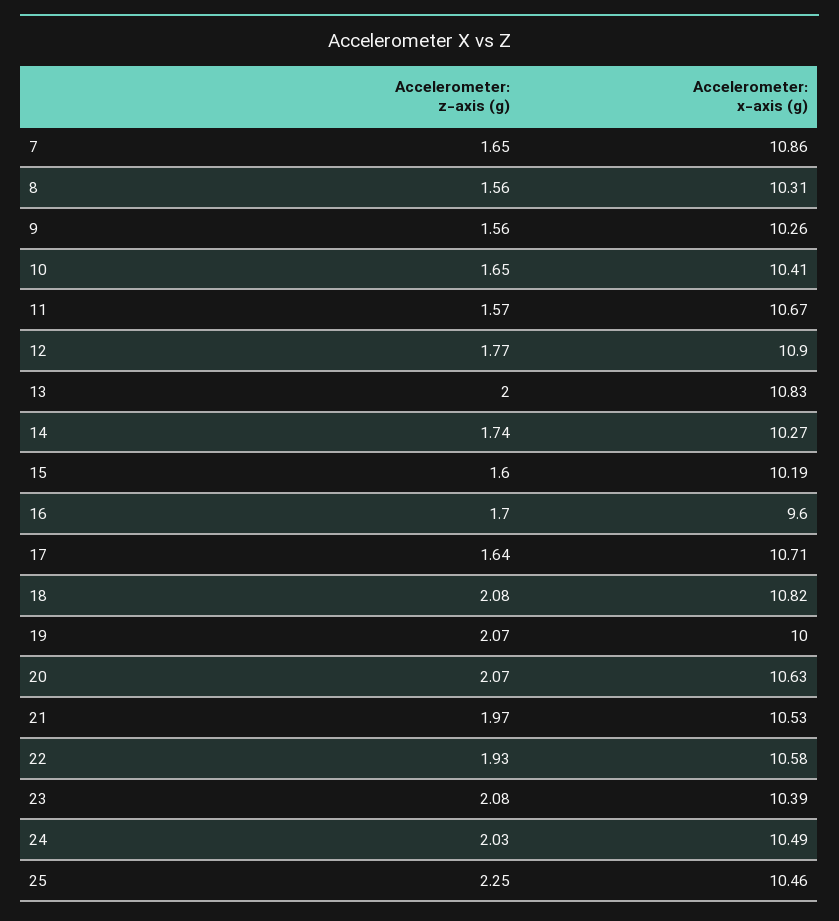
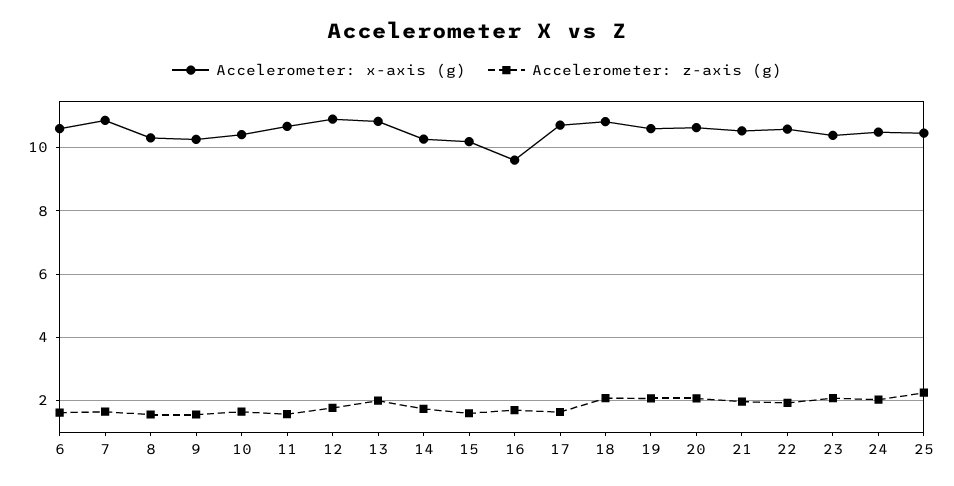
Accelerometer: x-axis (g), 19: 10 -> 10.6
Accelerometer: x-axis (g), 6: none -> 10.6
Accelerometer: z-axis (g), 6: none -> 1.6

